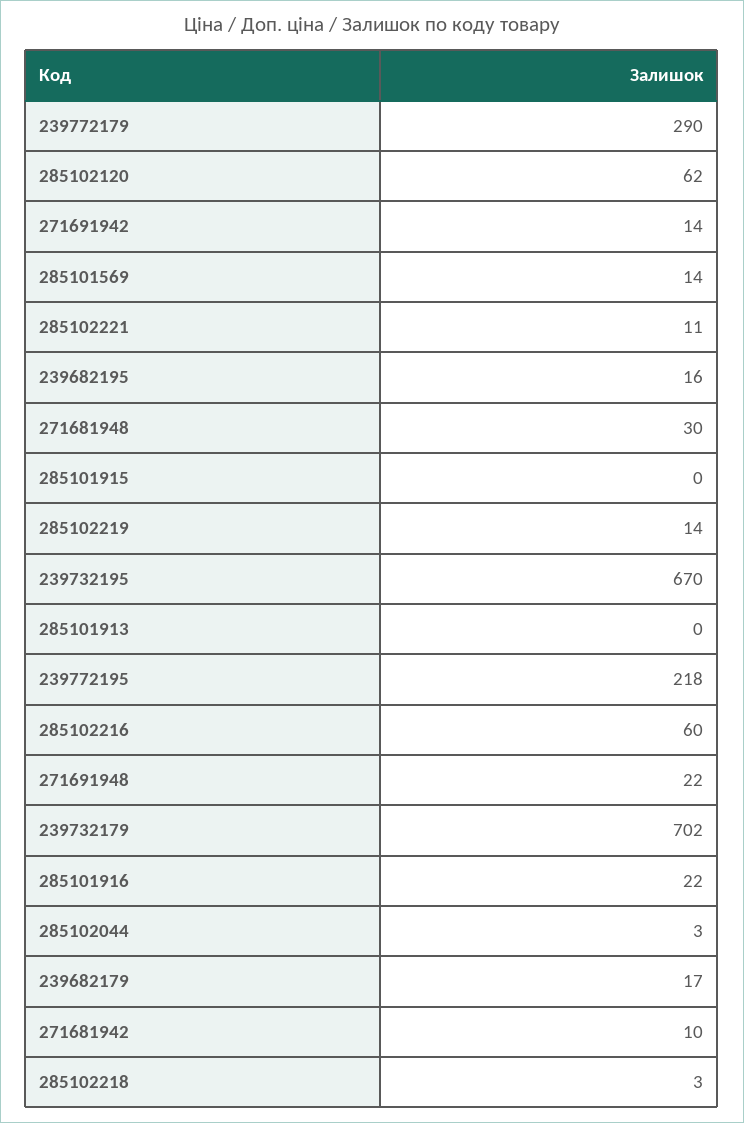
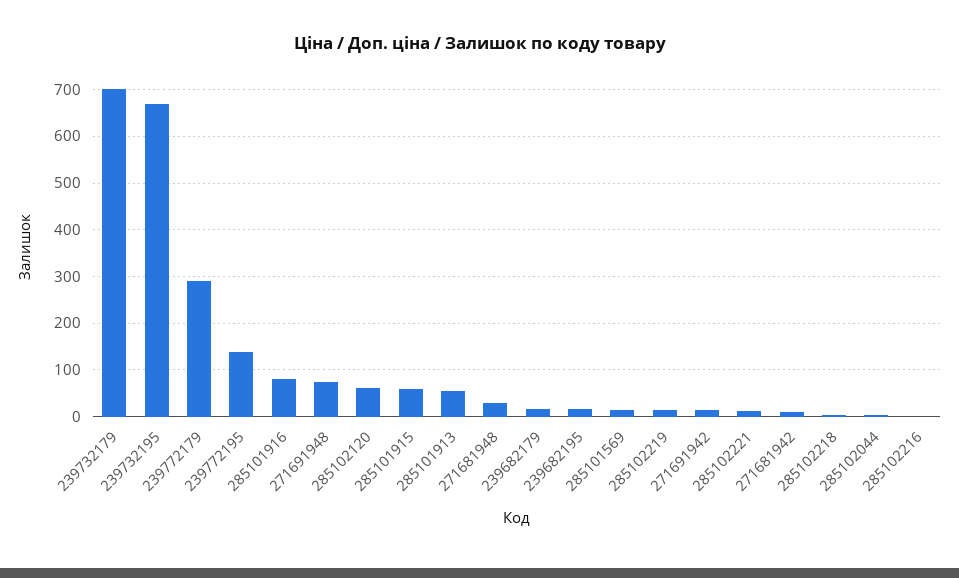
285101915: 0 -> 60
285101913: 0 -> 60
239772195: 218 -> 140
285102216: 60 -> 0
271691948: 22 -> 80
285101916: 22 -> 80

